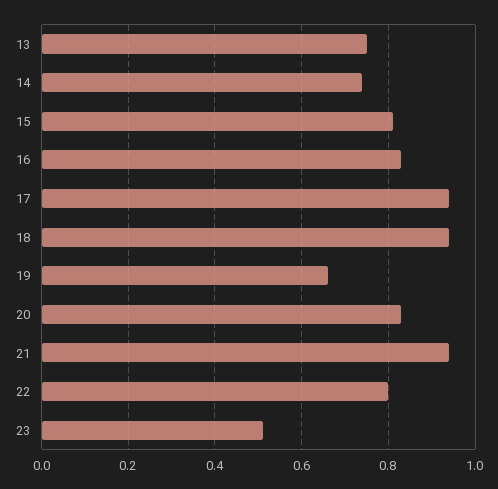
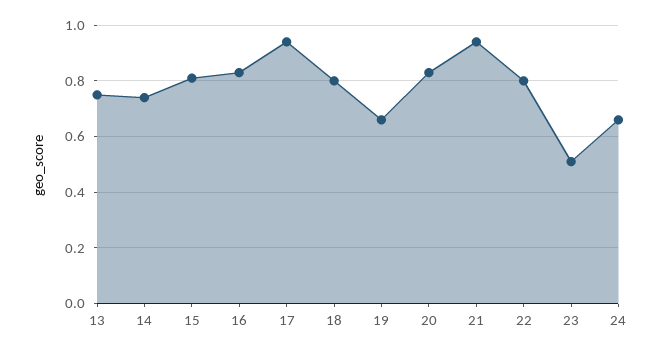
18: 0.95 -> 0.8
24: none -> 0.65

